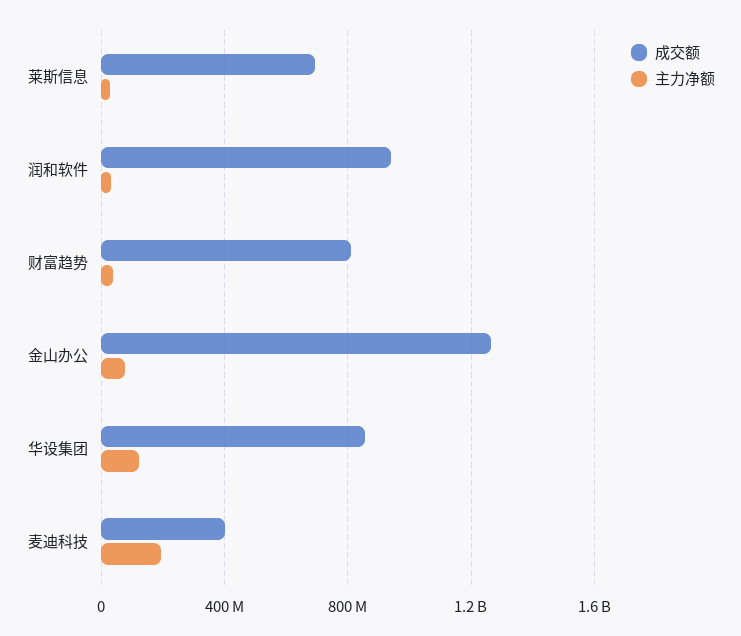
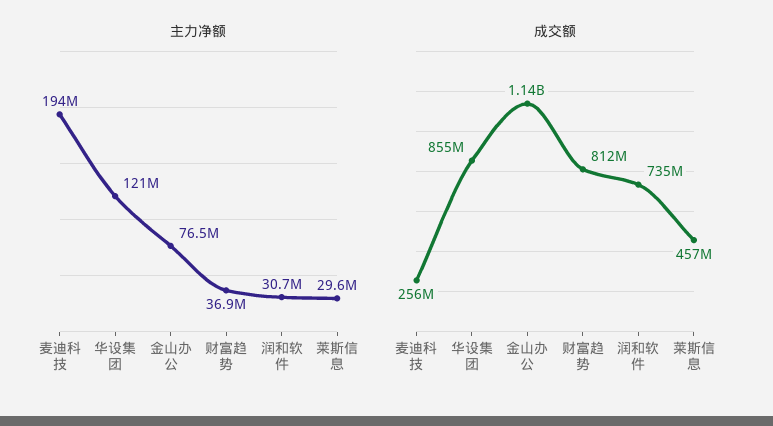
成交额, 莱斯信息: 700000000 -> 457000000
成交额, 润和软件: 950000000 -> 735000000
成交额, 金山办公: 1250000000 -> 1140000000
成交额, 麦迪科技: 400000000 -> 256000000

